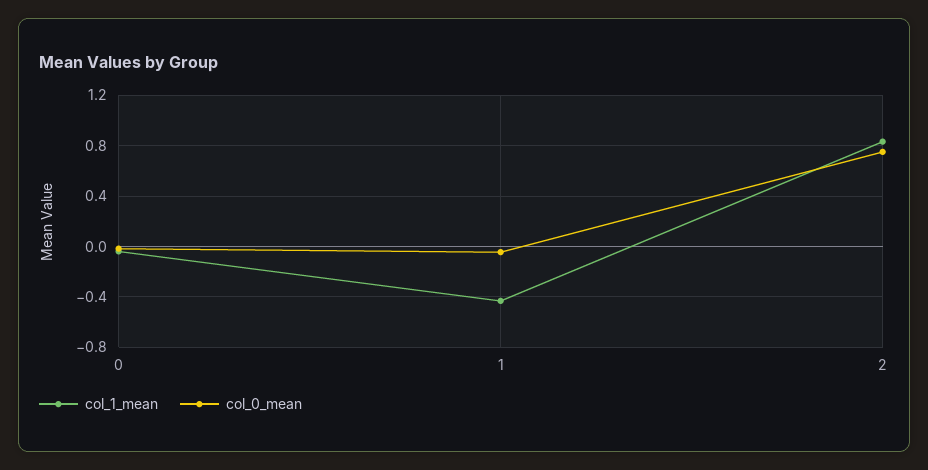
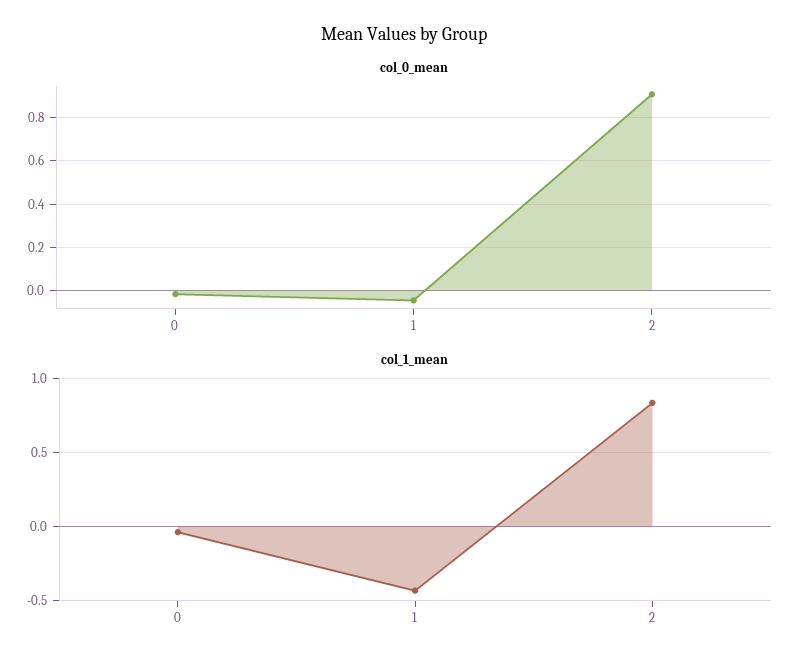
col_0_mean, 2: 0.75 -> 0.9

